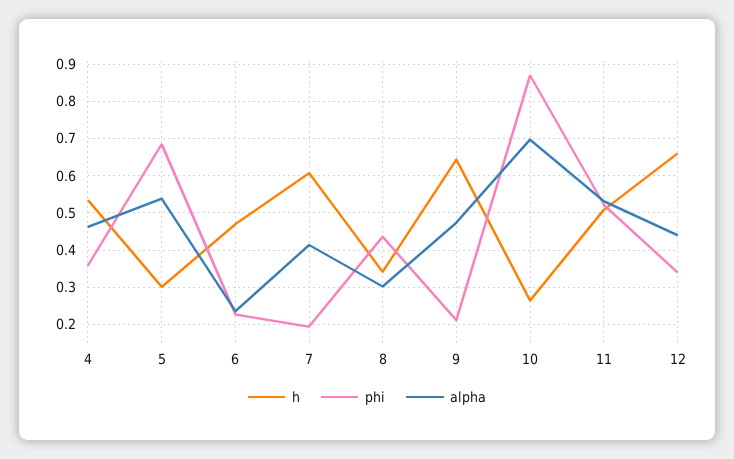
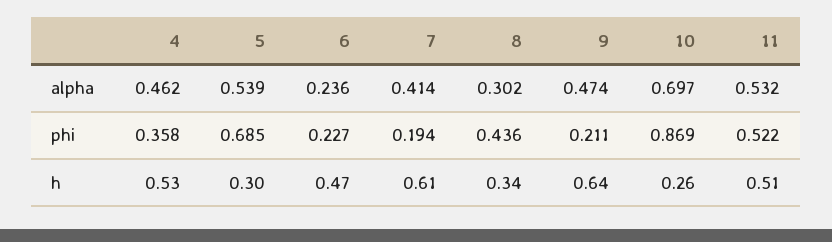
h, 12: 0.66 -> none
phi, 12: 0.34 -> none
alpha, 12: 0.44 -> none

